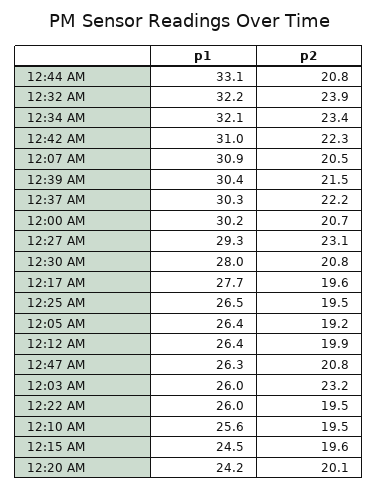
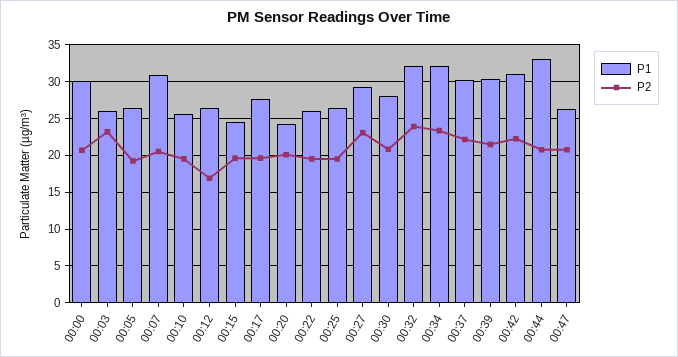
p2, 12:12 AM: 19.9 -> 17

